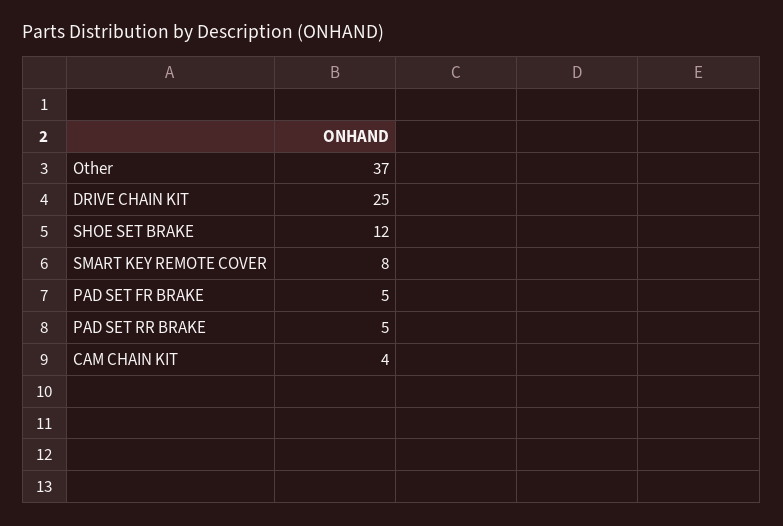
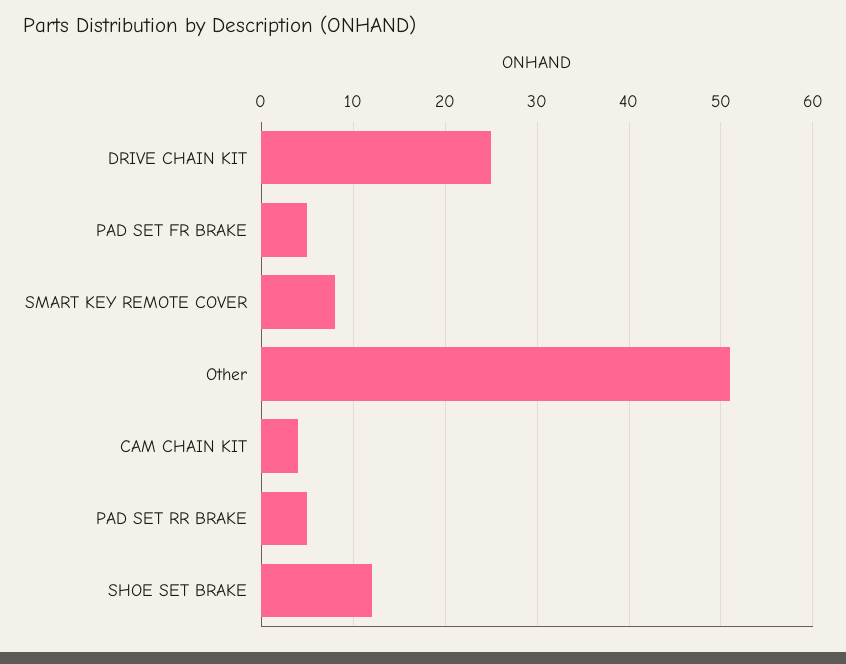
Other: 37 -> 51

